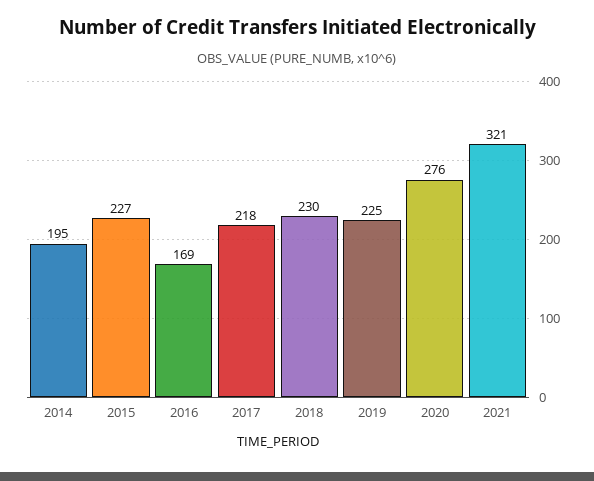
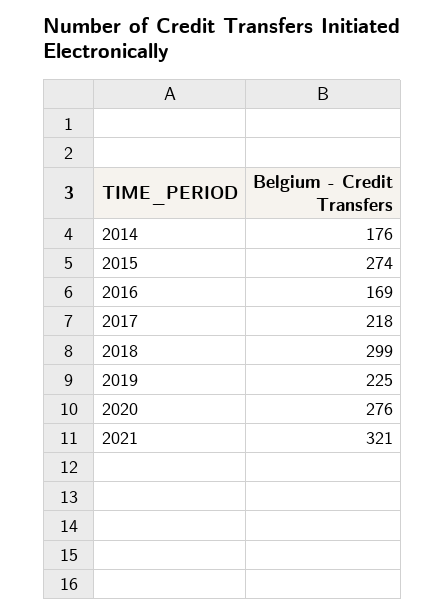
2014: 195 -> 176
2015: 227 -> 274
2018: 230 -> 299

